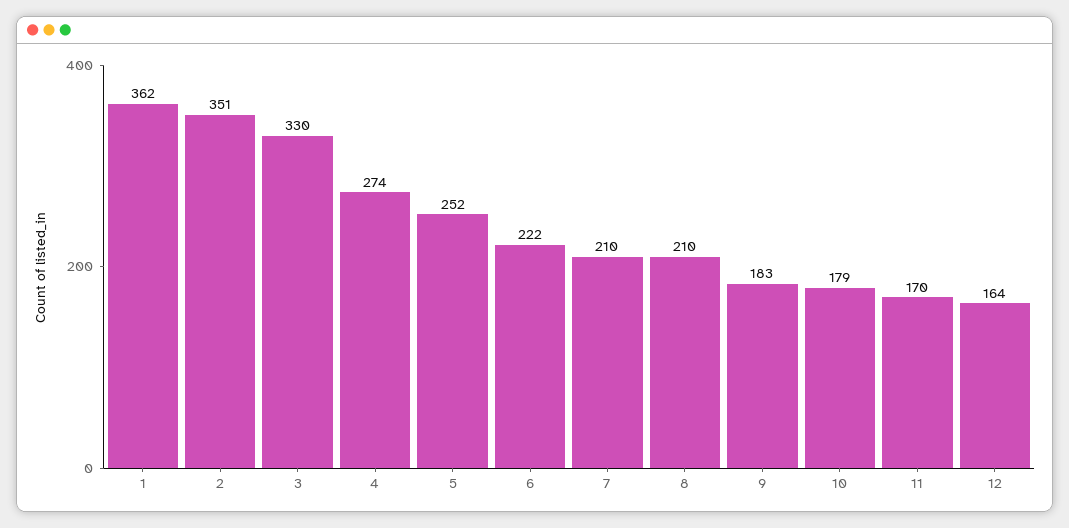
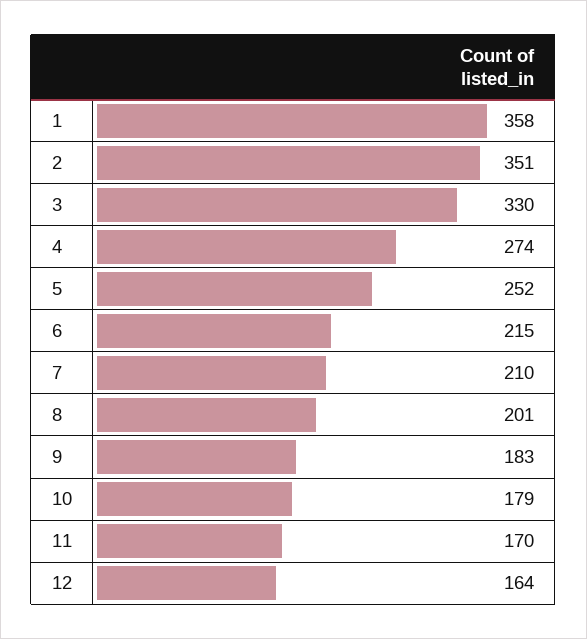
1: 362 -> 358
6: 222 -> 215
8: 210 -> 201

